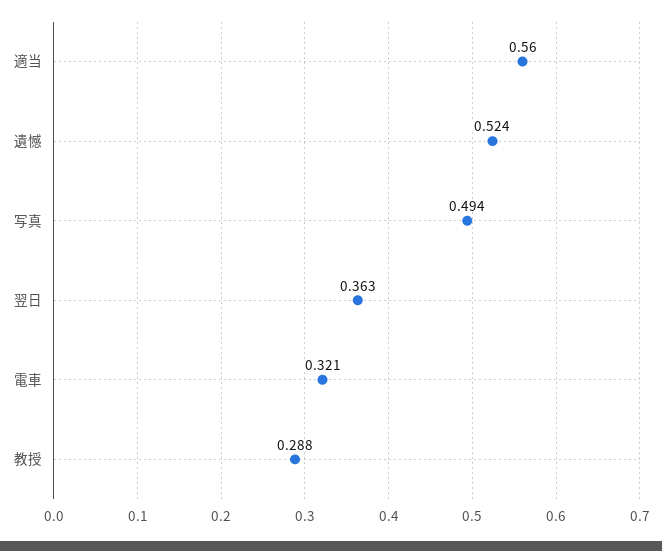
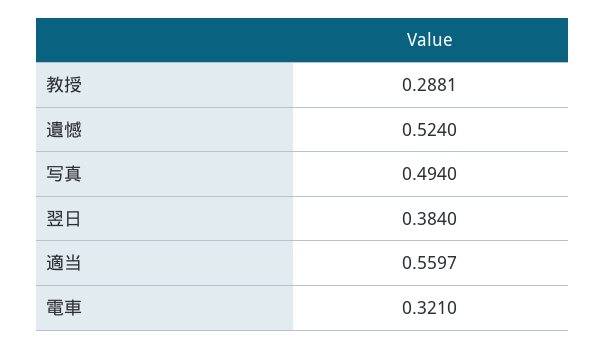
翌日: 0.363 -> 0.384

